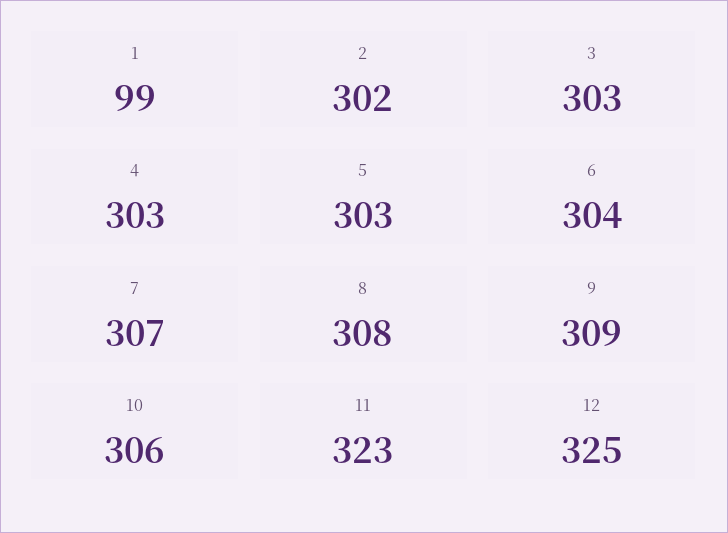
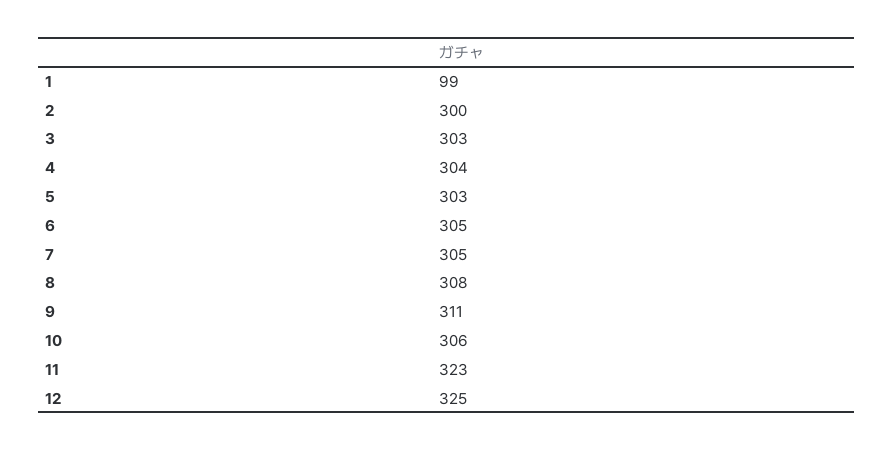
2: 302 -> 300
4: 303 -> 304
6: 304 -> 305
7: 307 -> 305
9: 309 -> 311

